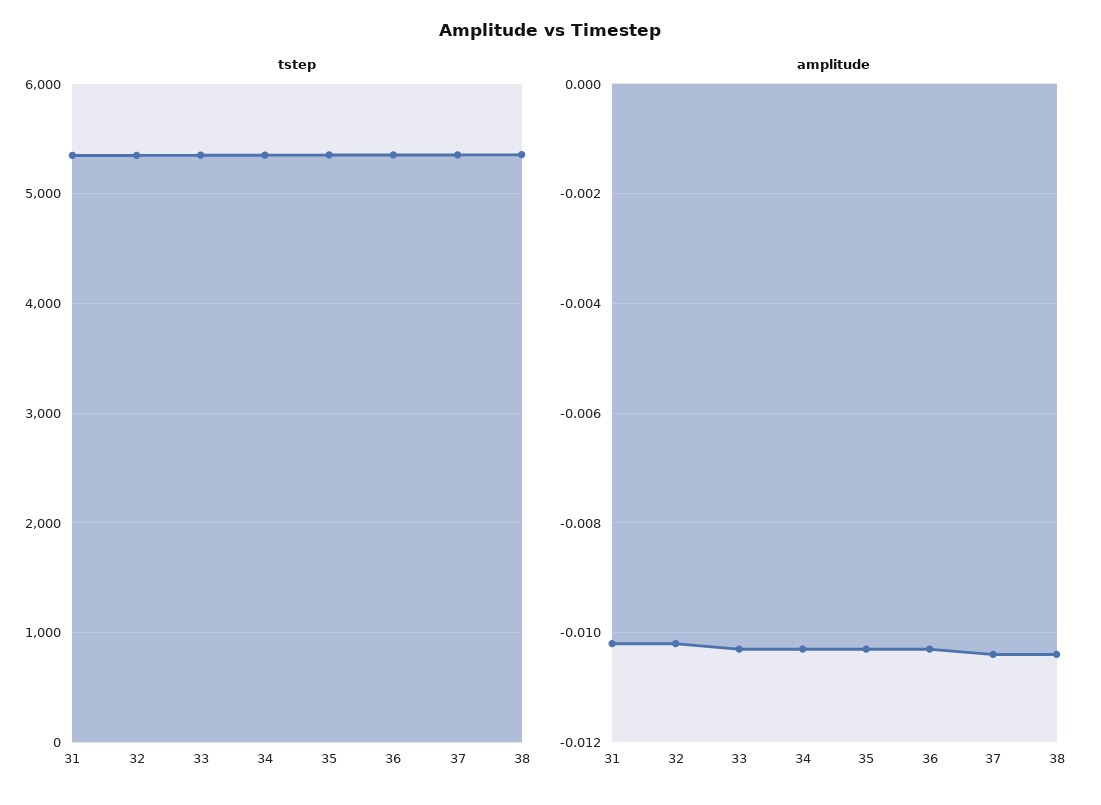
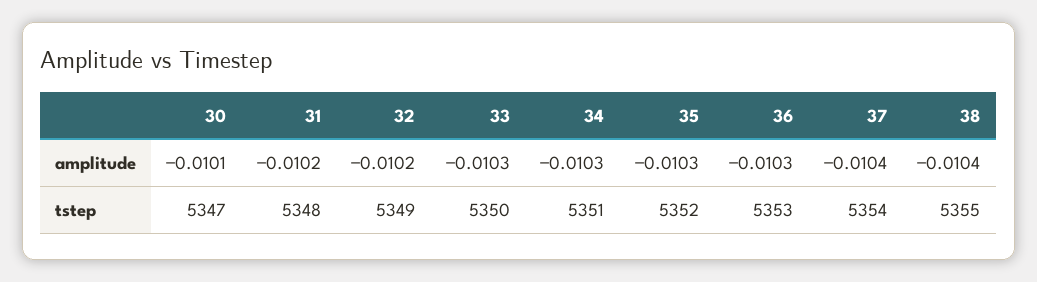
amplitude, 30: none -> -0.0101
tstep, 30: none -> 5347

